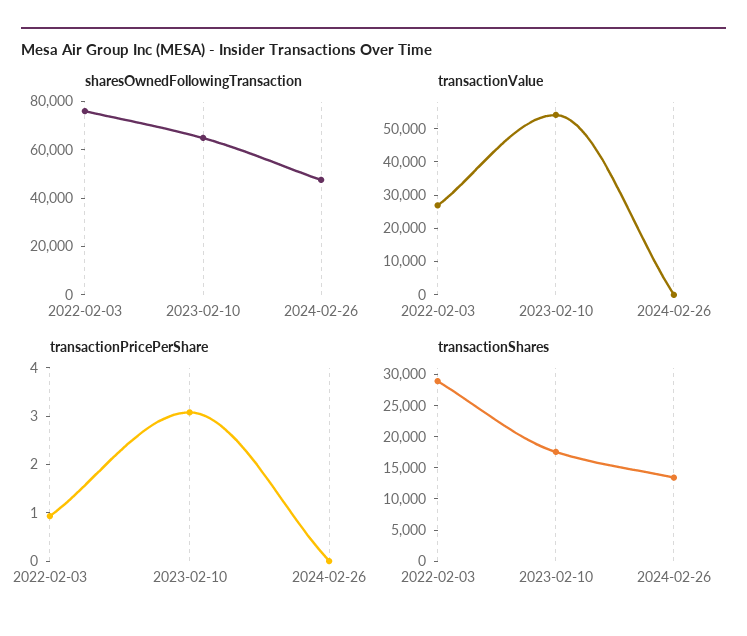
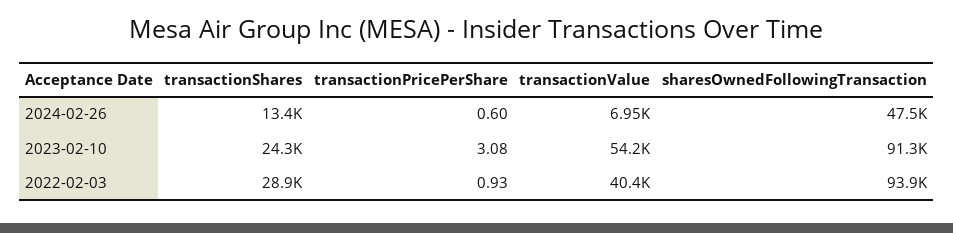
sharesOwnedFollowingTransaction, 2022-02-03: 75000 -> 93900
sharesOwnedFollowingTransaction, 2023-02-10: 65000 -> 91300
transactionValue, 2022-02-03: 27500 -> 40400
transactionValue, 2024-02-26: 0 -> 6950
transactionPricePerShare, 2024-02-26: 0 -> 0.6
transactionShares, 2023-02-10: 17500 -> 24300

